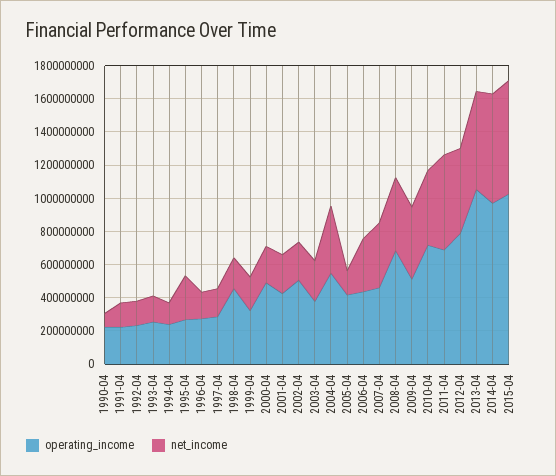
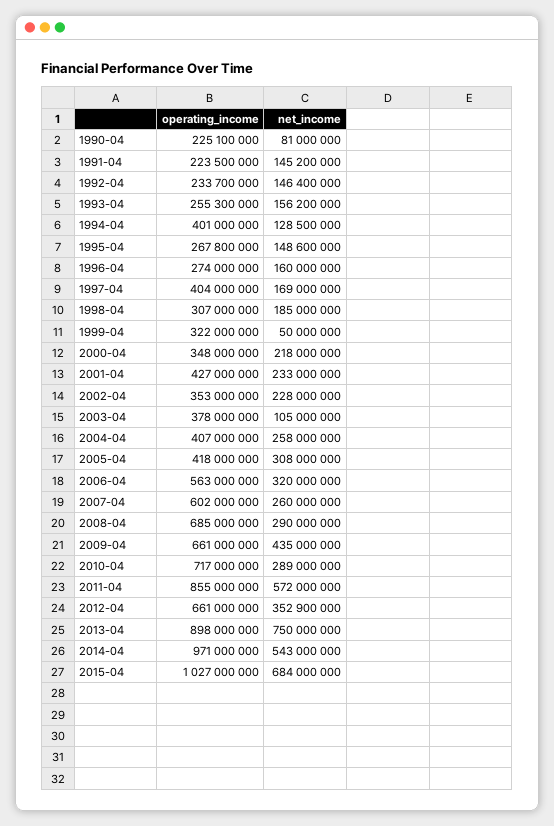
operating_income, 1994-04: 250000000 -> 401000000
net_income, 1995-04: 250000000 -> 148600000
operating_income, 1997-04: 300000000 -> 404000000
operating_income, 1998-04: 450000000 -> 307000000
net_income, 1999-04: 200000000 -> 50000000
operating_income, 2000-04: 500000000 -> 348000000
operating_income, 2002-04: 500000000 -> 353000000
net_income, 2003-04: 250000000 -> 105000000
operating_income, 2004-04: 550000000 -> 407000000
net_income, 2004-04: 400000000 -> 258000000
net_income, 2005-04: 150000000 -> 308000000
operating_income, 2006-04: 450000000 -> 563000000
operating_income, 2007-04: 450000000 -> 602000000
net_income, 2007-04: 400000000 -> 260000000
net_income, 2008-04: 450000000 -> 290000000
operating_income, 2009-04: 500000000 -> 661000000
net_income, 2010-04: 450000000 -> 289000000
operating_income, 2011-04: 700000000 -> 855000000
operating_income, 2012-04: 800000000 -> 661000000
net_income, 2012-04: 500000000 -> 352900000
operating_income, 2013-04: 1050000000 -> 898000000
net_income, 2013-04: 600000000 -> 750000000
net_income, 2014-04: 650000000 -> 543000000

